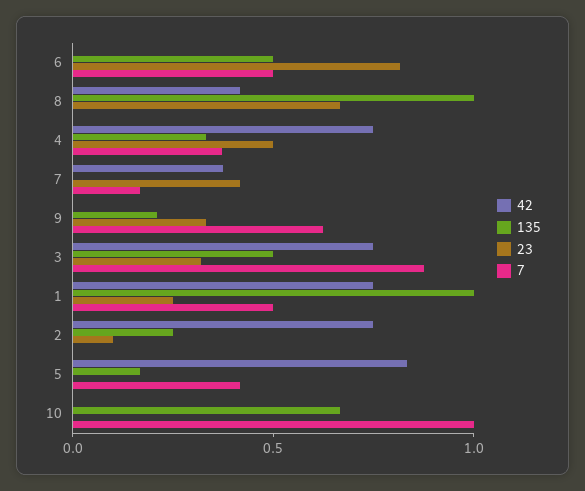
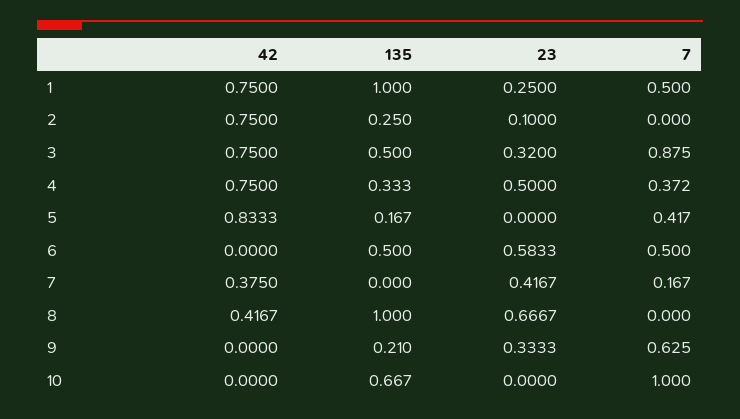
23, 6: 0.8 -> 0.5833

